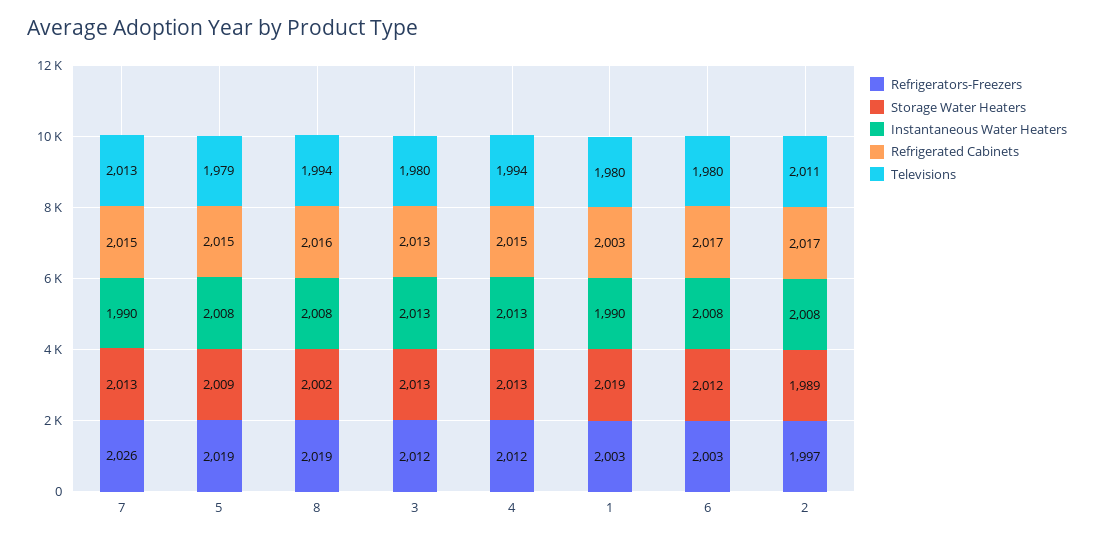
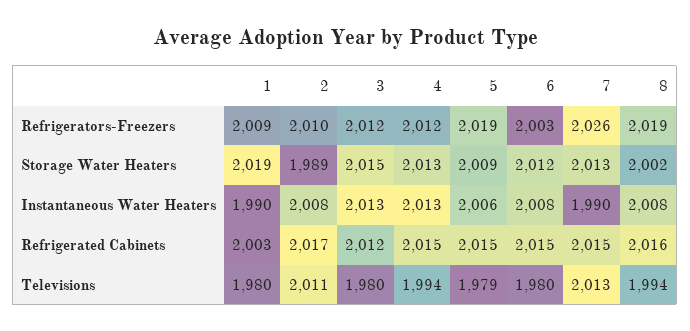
Instantaneous Water Heaters, 5: 2008 -> 2006
Storage Water Heaters, 3: 2013 -> 2015
Refrigerated Cabinets, 3: 2013 -> 2012
Refrigerators-Freezers, 1: 2003 -> 2009
Refrigerated Cabinets, 6: 2017 -> 2015
Refrigerators-Freezers, 2: 1997 -> 2010

